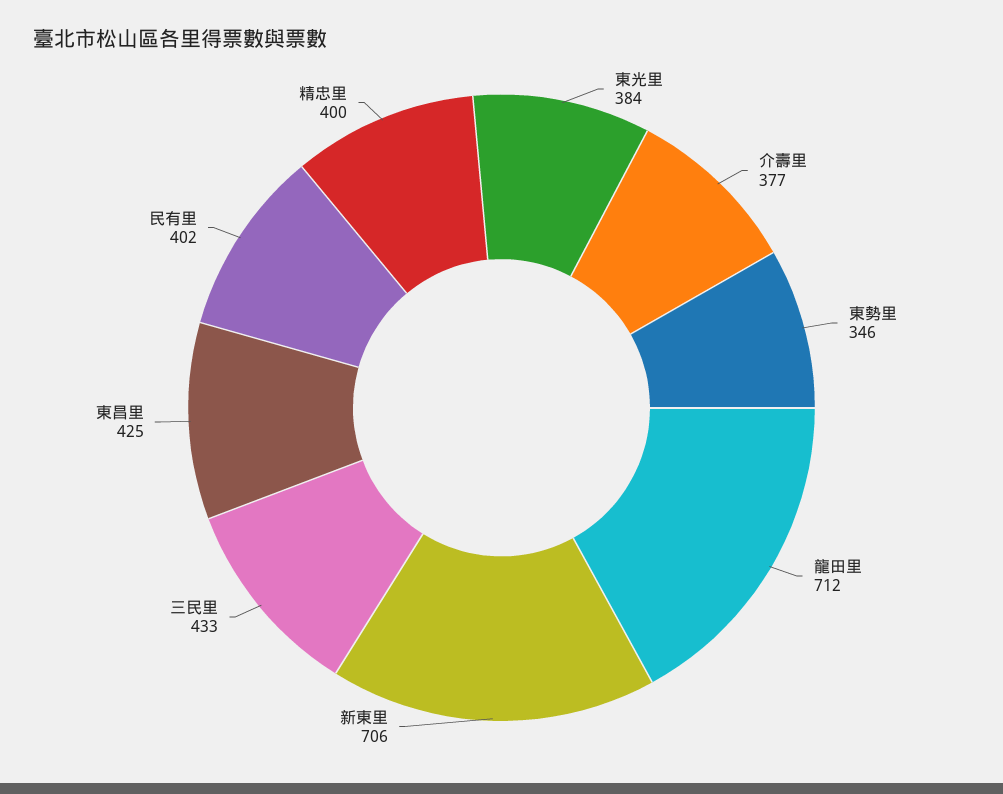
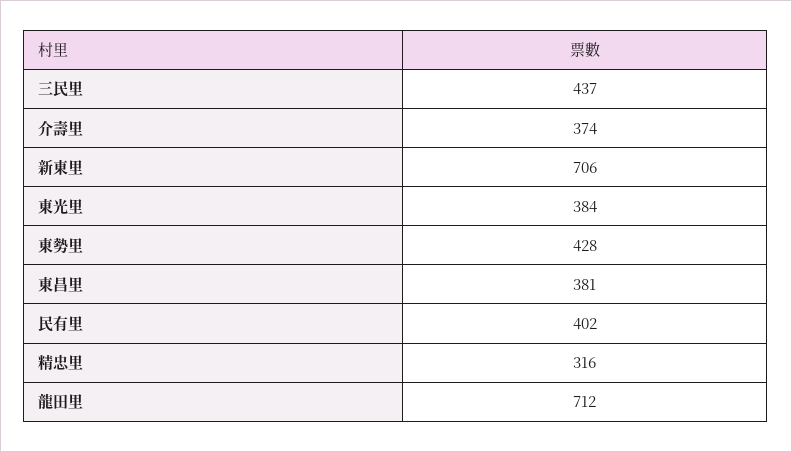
介壽里: 377 -> 374
東勢里: 346 -> 428
三民里: 433 -> 437
東昌里: 425 -> 381
精忠里: 400 -> 316

